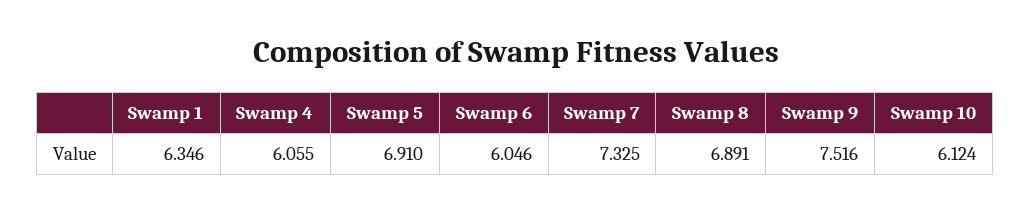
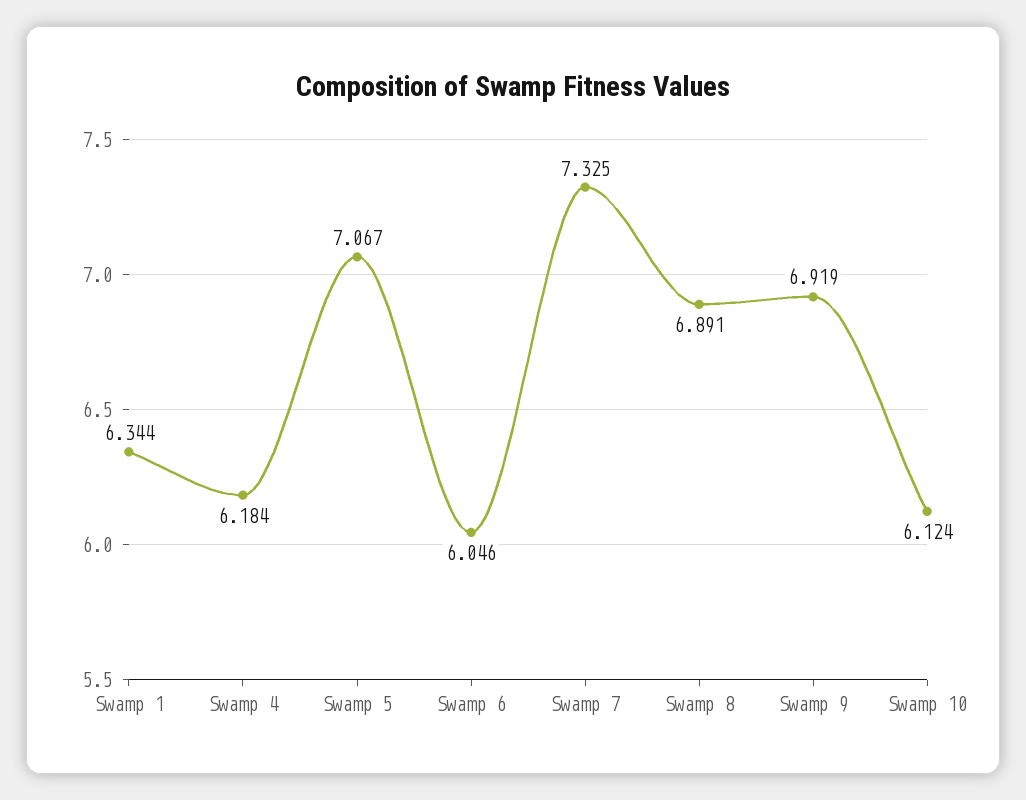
Swamp 1: 6.346 -> 6.344
Swamp 4: 6.055 -> 6.184
Swamp 5: 6.91 -> 7.067
Swamp 9: 7.516 -> 6.919

